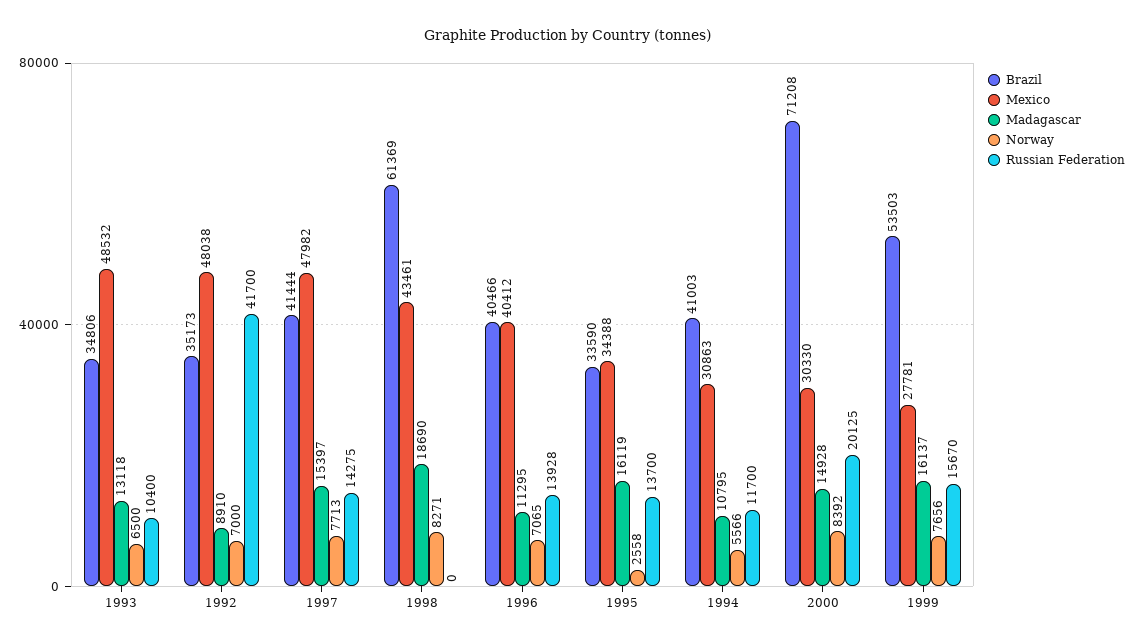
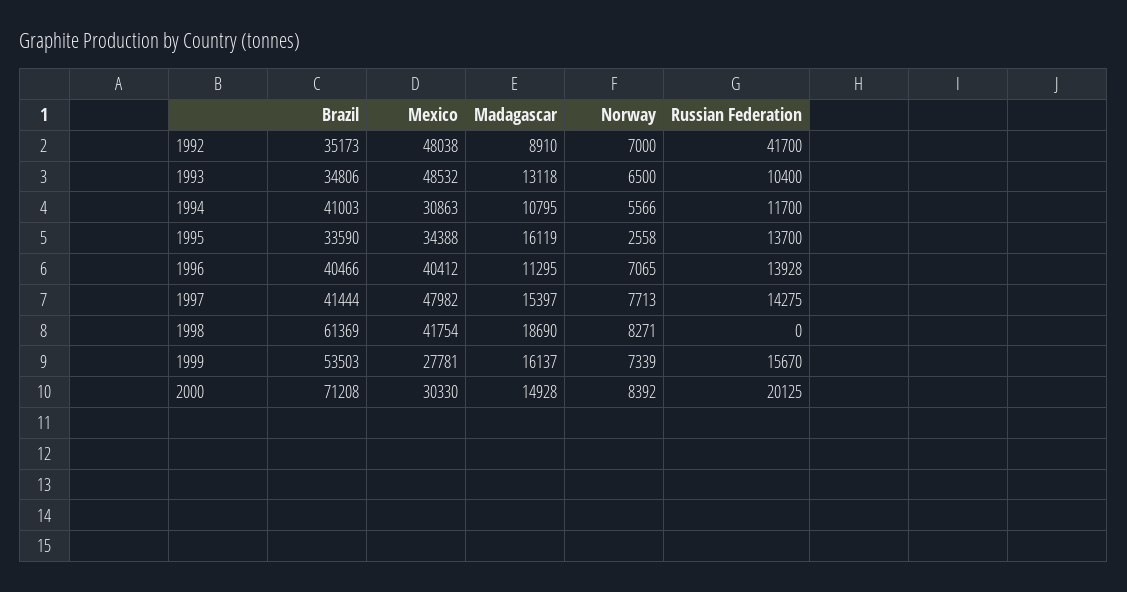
Mexico, 1998: 43461 -> 41754
Norway, 1999: 7656 -> 7339

